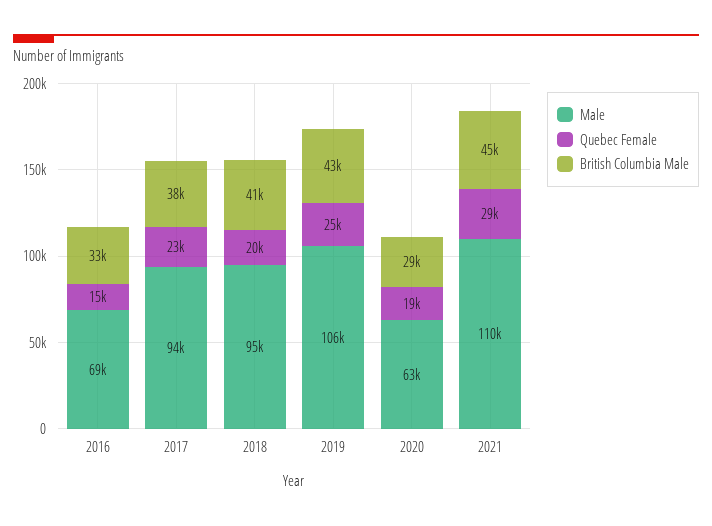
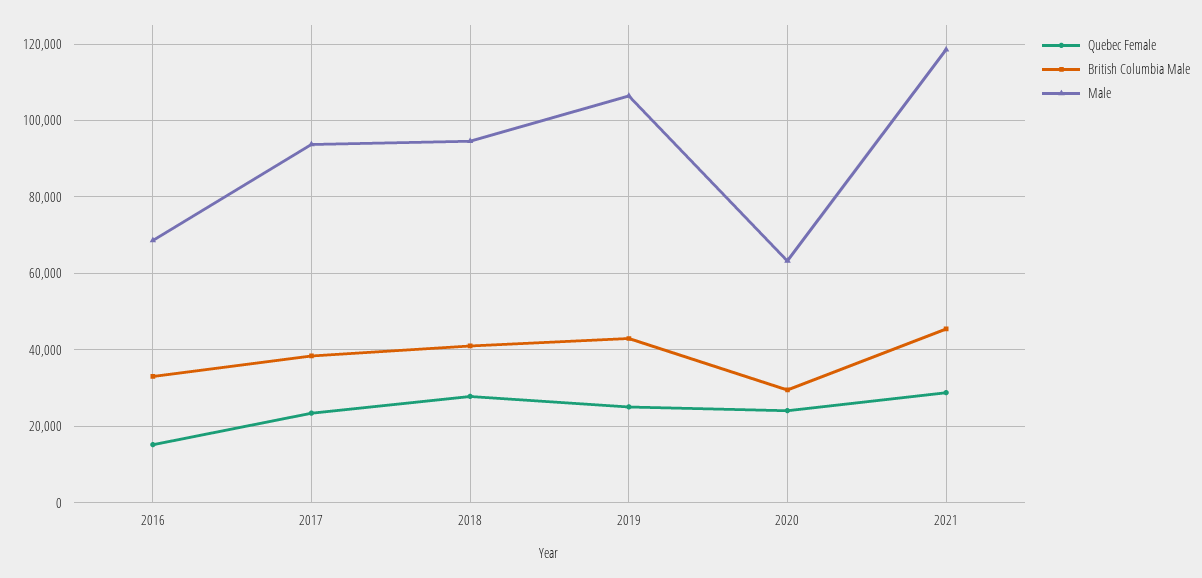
Quebec Female, 2018: 20000 -> 28000
Quebec Female, 2020: 19000 -> 24000
Male, 2021: 110000 -> 118000

